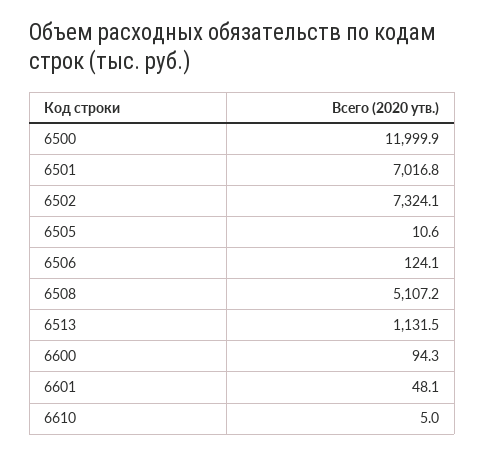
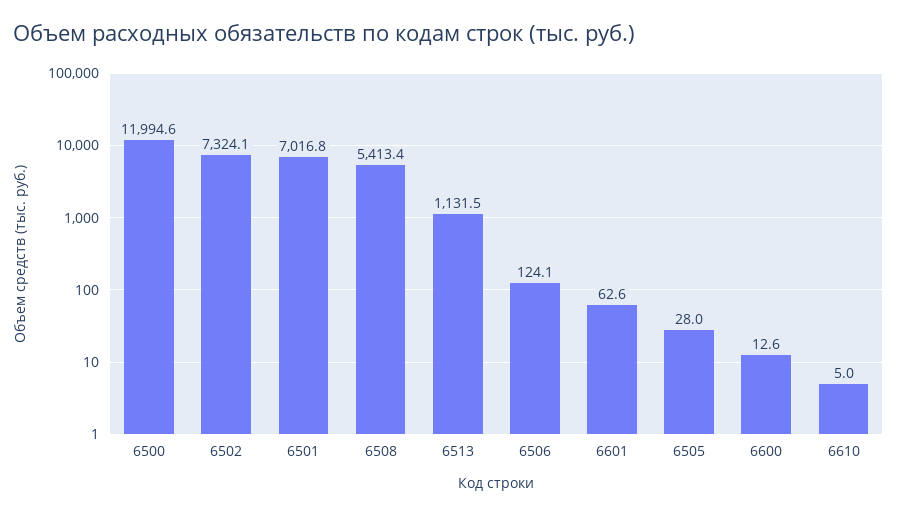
6500: 11999.9 -> 11994.6
6505: 10.6 -> 28
6508: 5107.2 -> 5413.4
6600: 94.3 -> 12.6
6601: 48.1 -> 62.6

